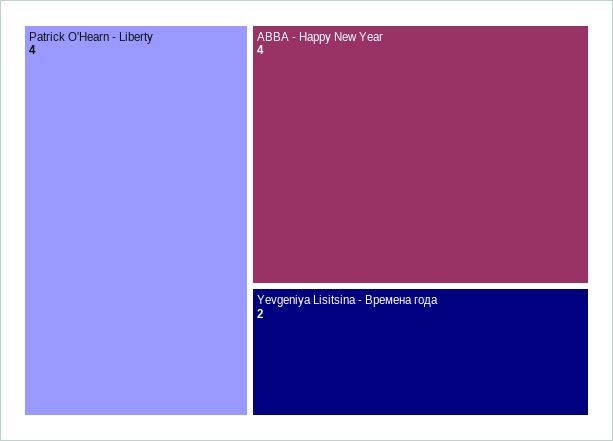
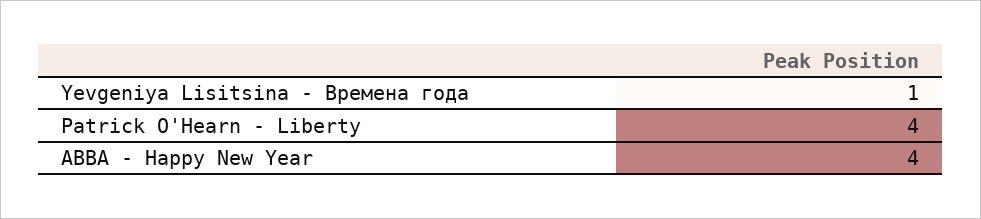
Yevgeniya Lisitsina - Времена года: 2 -> 1

